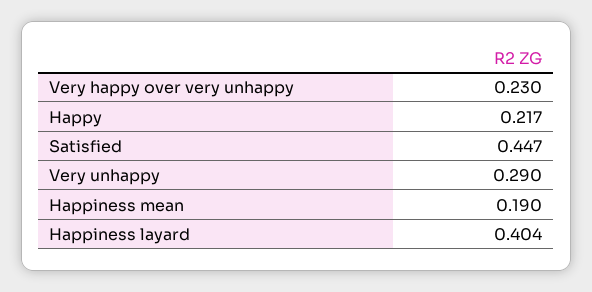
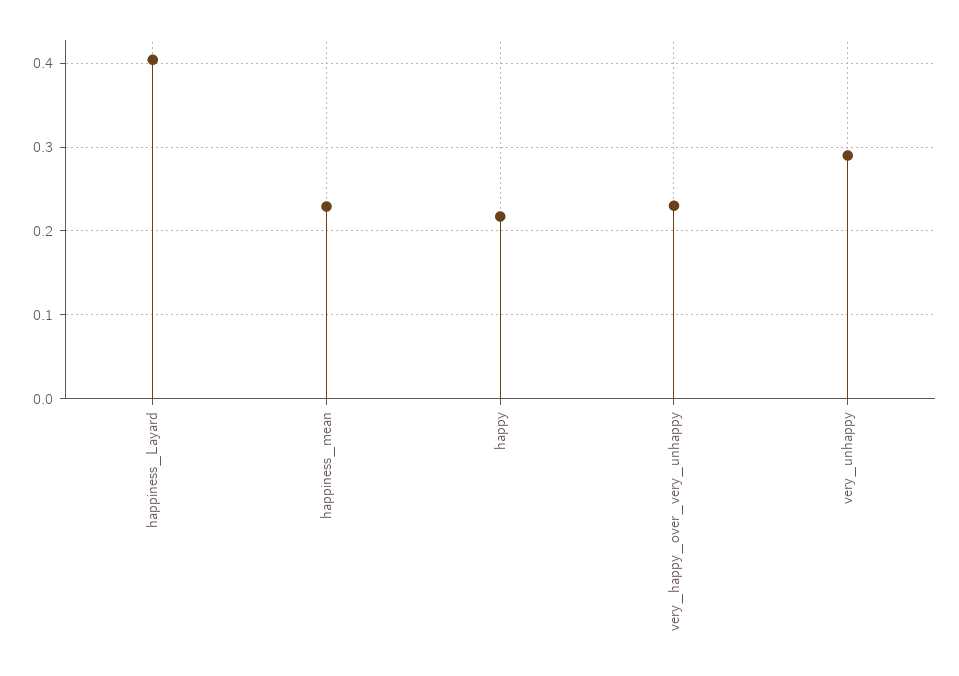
Satisfied: 0.447 -> none
Happiness mean: 0.19 -> 0.23

